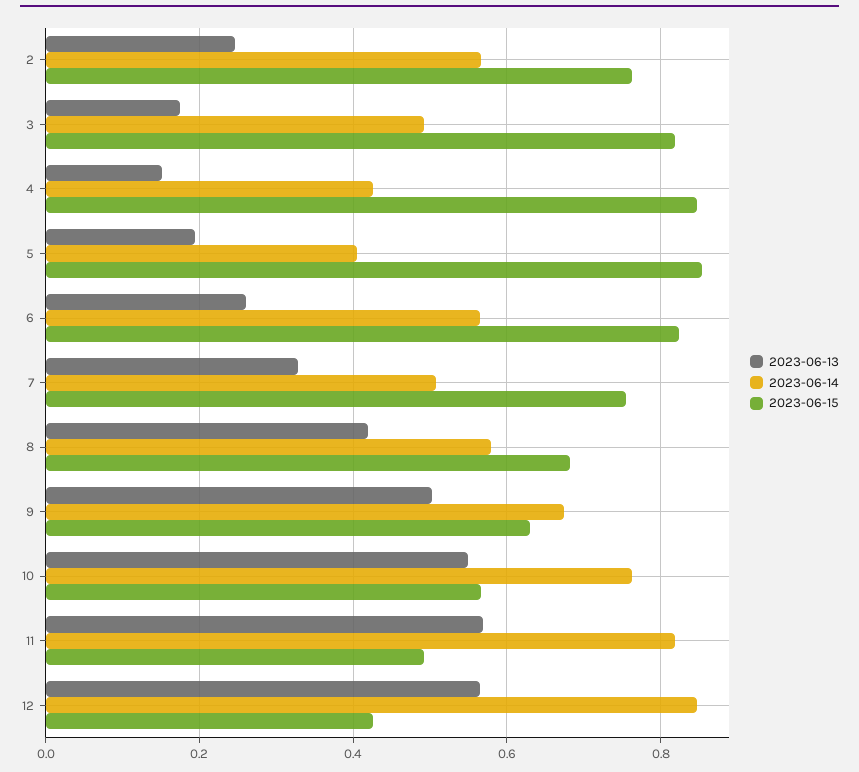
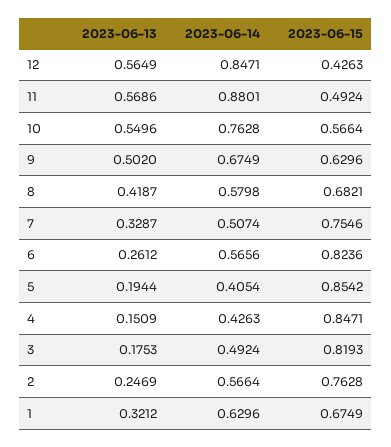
2023-06-14, 11: 0.82 -> 0.8801
2023-06-13, 1: none -> 0.3212
2023-06-14, 1: none -> 0.6296
2023-06-15, 1: none -> 0.6749

